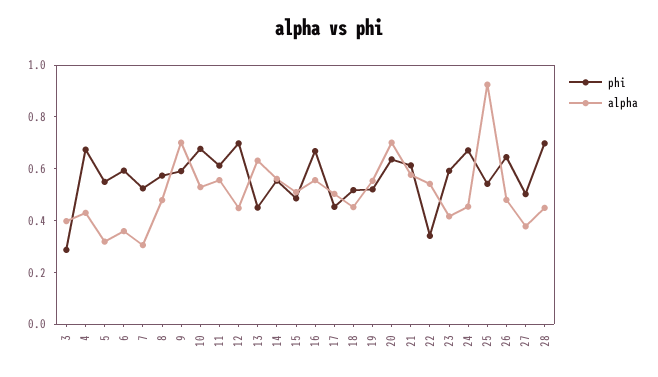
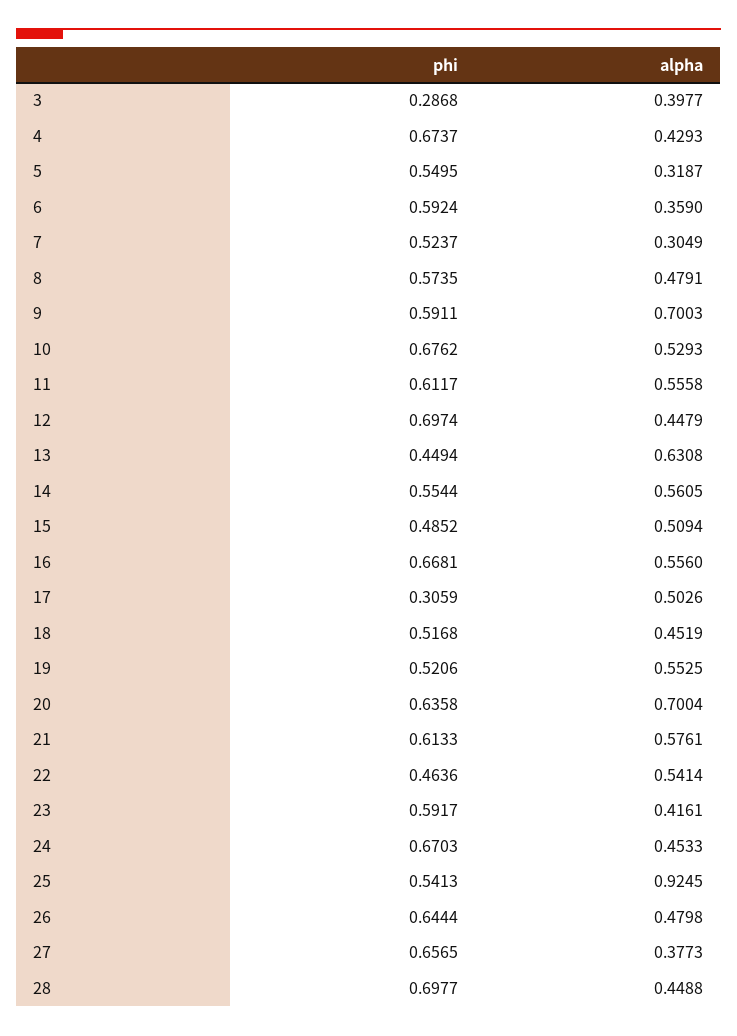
phi, 17: 0.45 -> 0.3059
phi, 22: 0.35 -> 0.4636
phi, 27: 0.5 -> 0.6565

